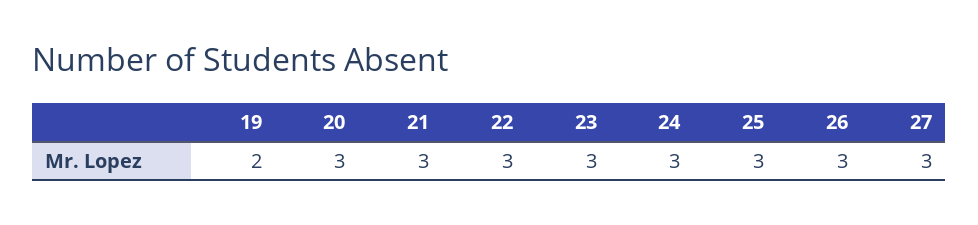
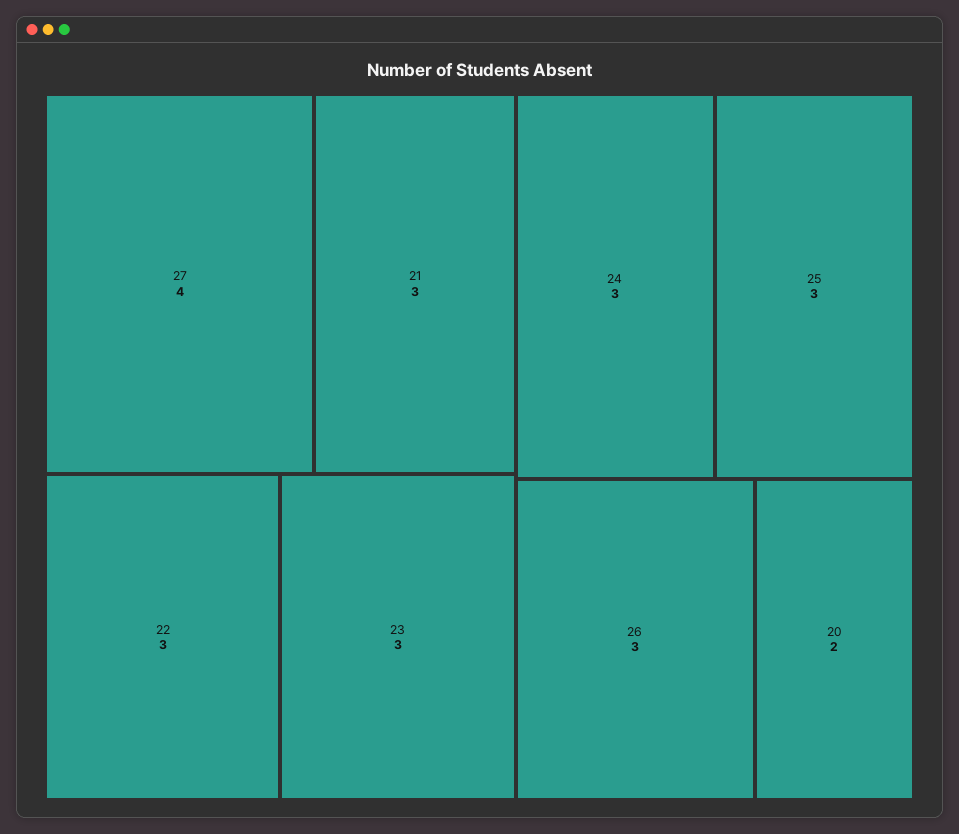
19: 2 -> none
20: 3 -> 2
27: 3 -> 4

